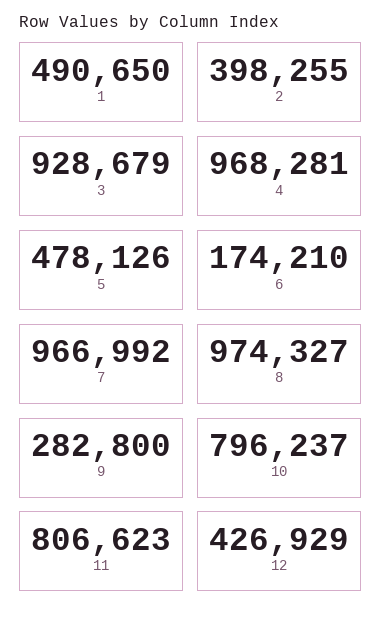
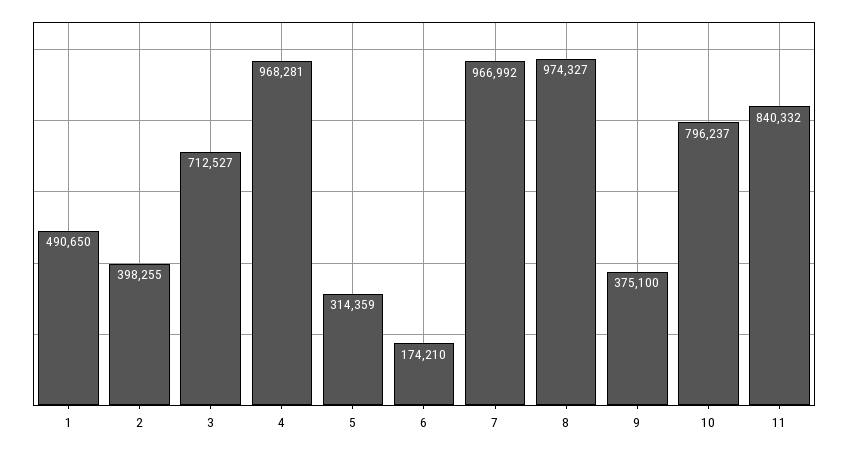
3: 928679 -> 712527
5: 478126 -> 314359
9: 282800 -> 375100
11: 806623 -> 840332
12: 426929 -> none

